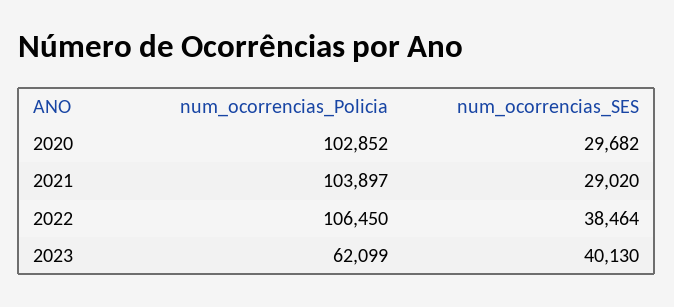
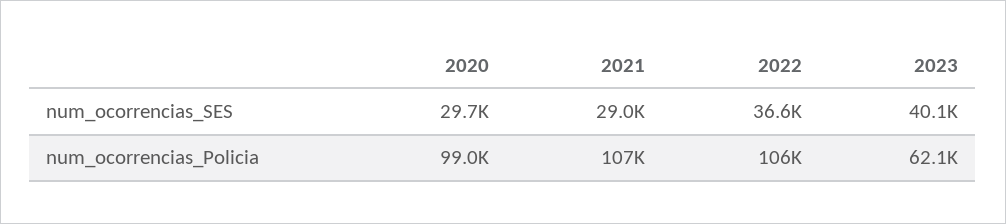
num_ocorrencias_Policia, 2020: 102852 -> 99000
num_ocorrencias_Policia, 2021: 103897 -> 107000
num_ocorrencias_SES, 2022: 38464 -> 36600

